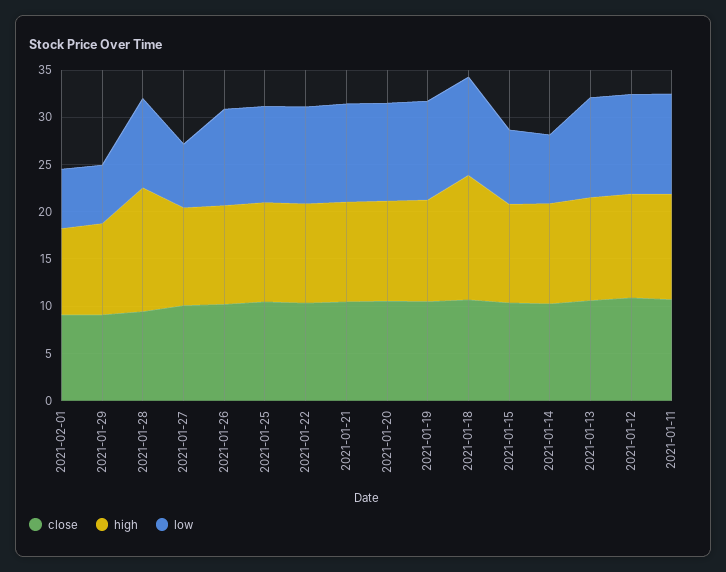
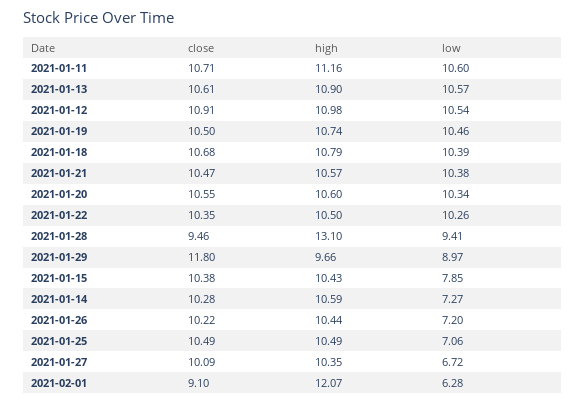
high, 2021-02-01: 9 -> 12.07
close, 2021-01-29: 9 -> 11.8
low, 2021-01-29: 6 -> 8.97
low, 2021-01-26: 10 -> 7.2
low, 2021-01-25: 10 -> 7.06
high, 2021-01-18: 13 -> 10.79

